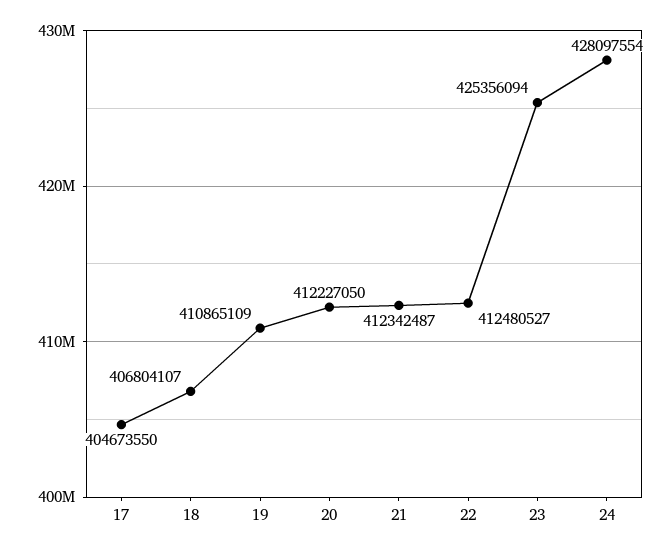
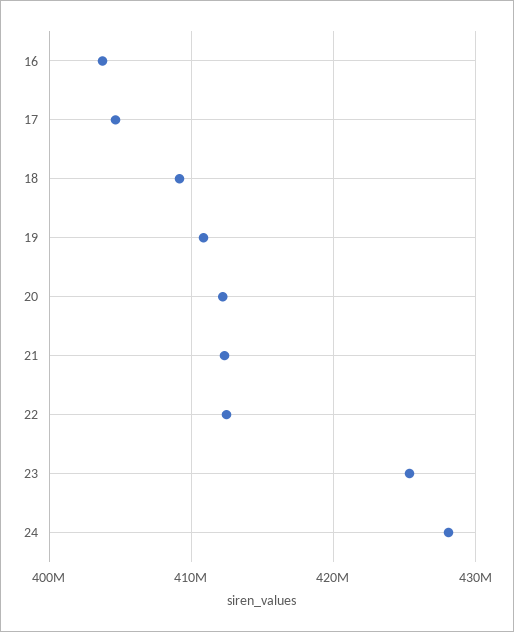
18: 406804107 -> 409000000
16: none -> 404000000

